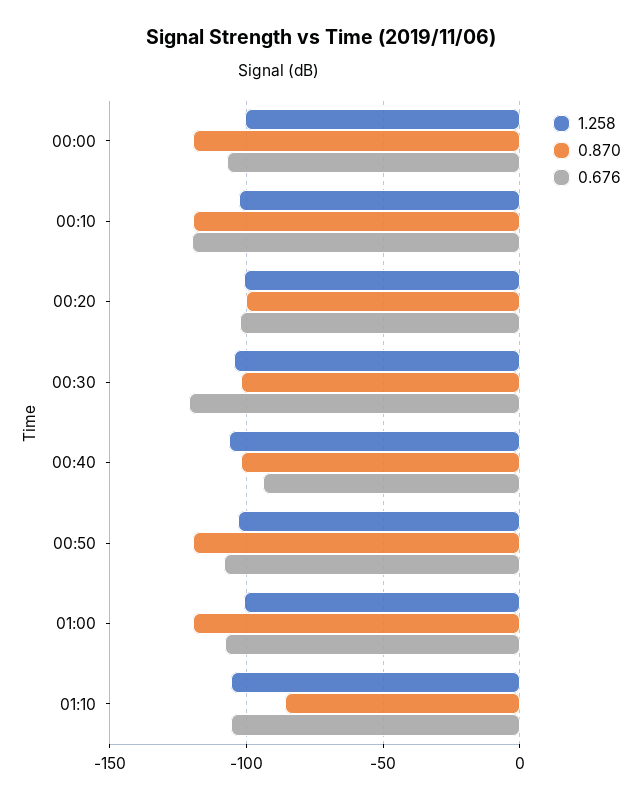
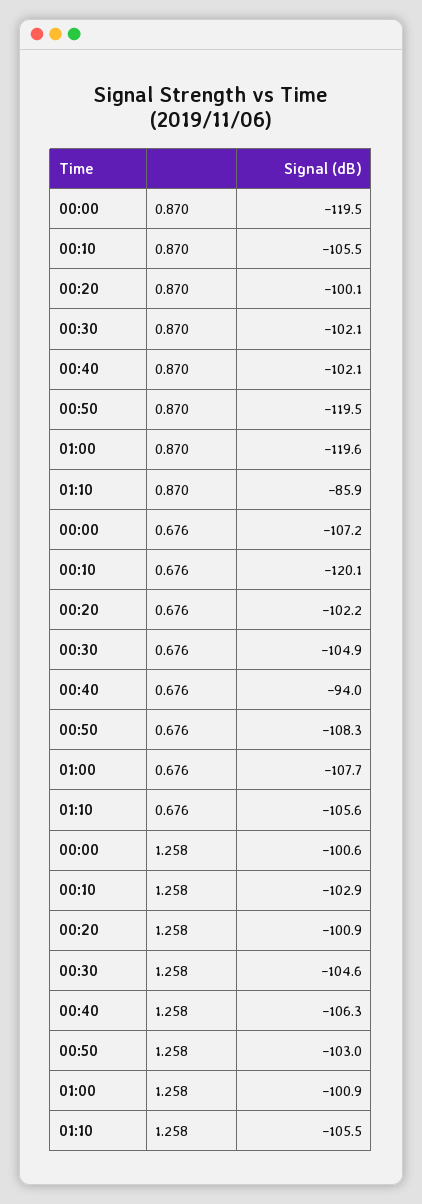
0.870, 00:10: -120 -> -105.5
0.676, 00:30: -120 -> -104.9

